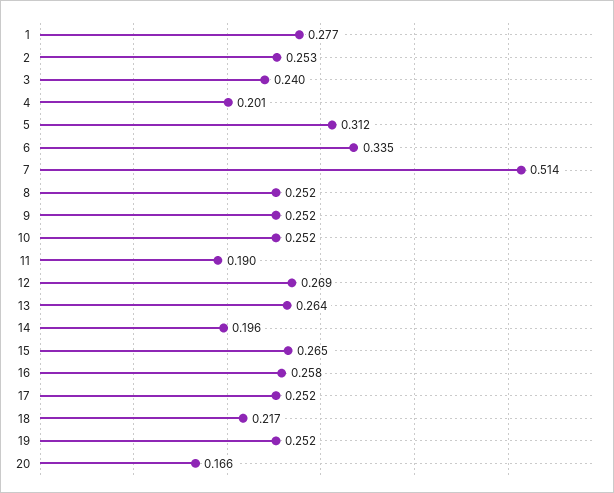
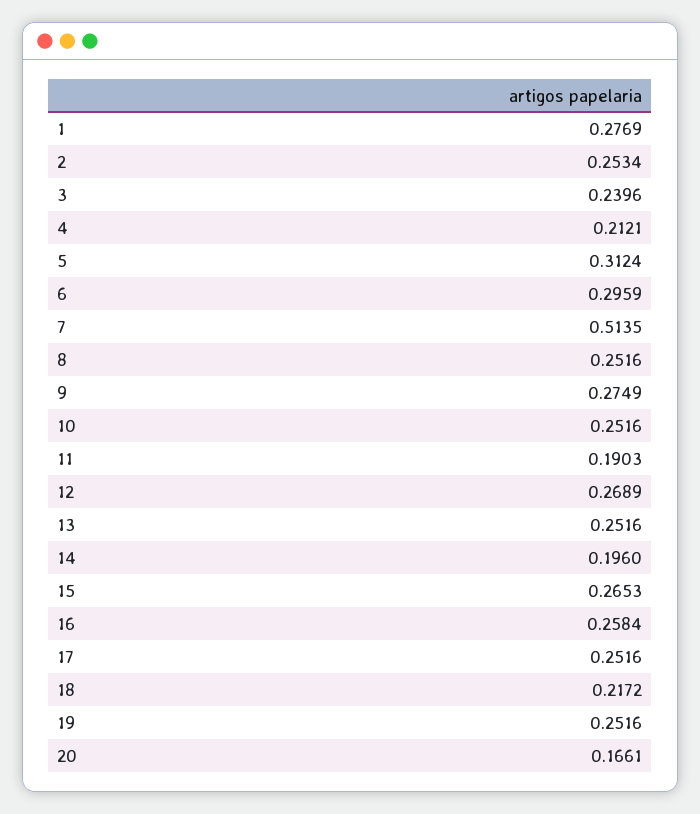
4: 0.201 -> 0.2121
6: 0.335 -> 0.2959
9: 0.252 -> 0.2749
13: 0.264 -> 0.2516

